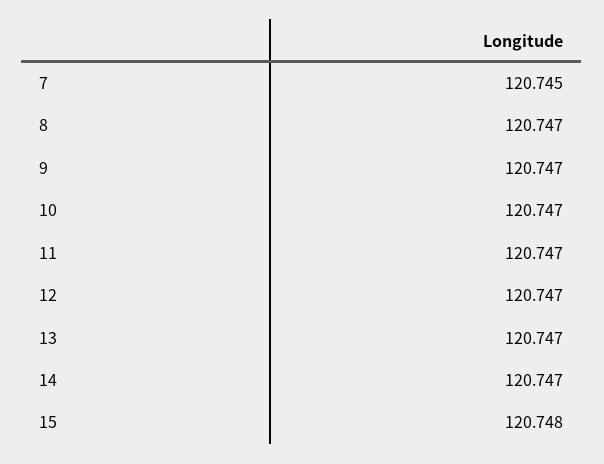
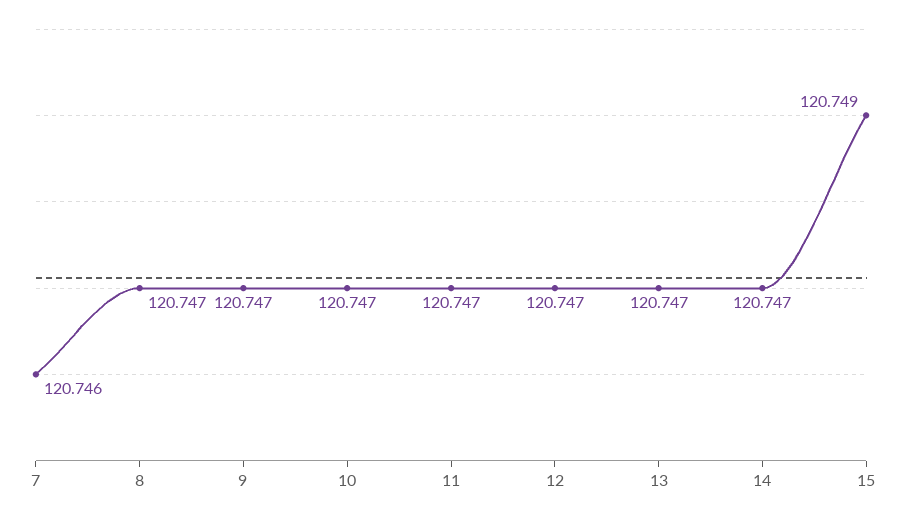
7: 120.745 -> 120.746
15: 120.748 -> 120.749

